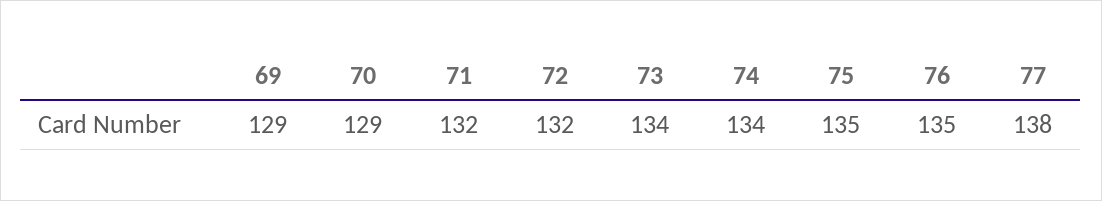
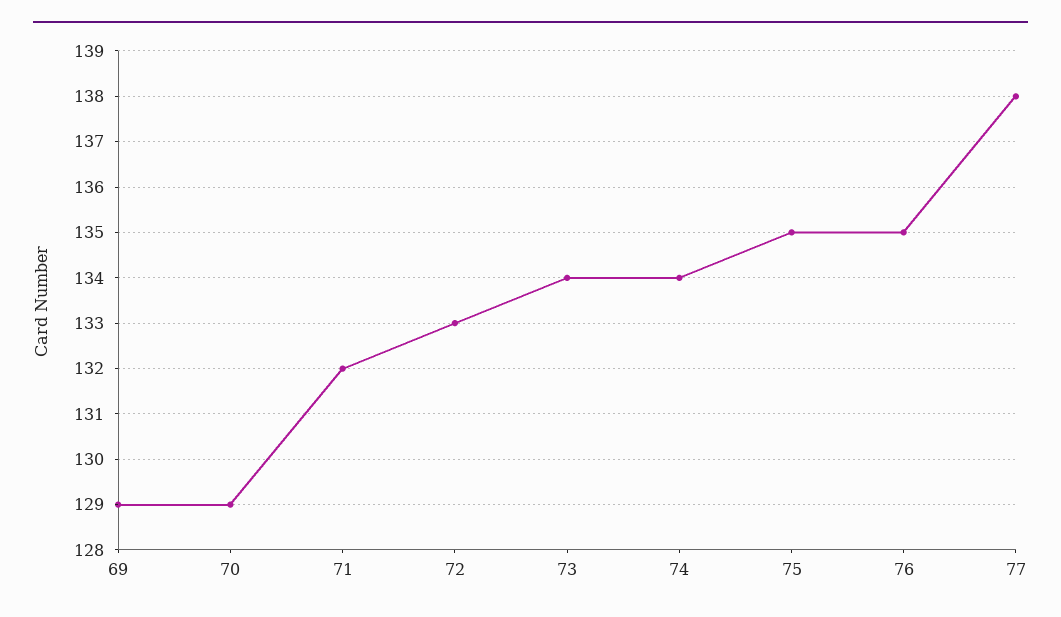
72: 132 -> 133

